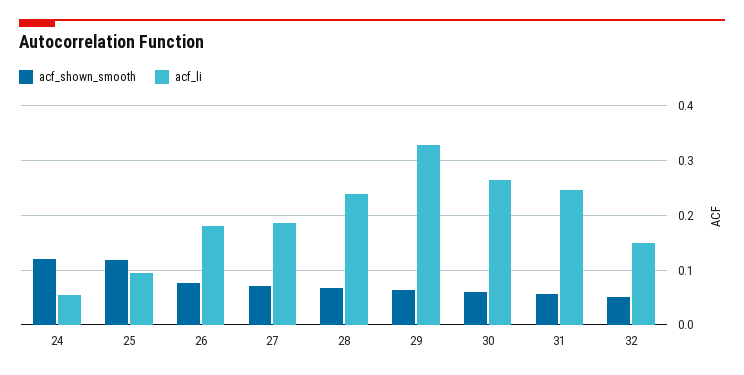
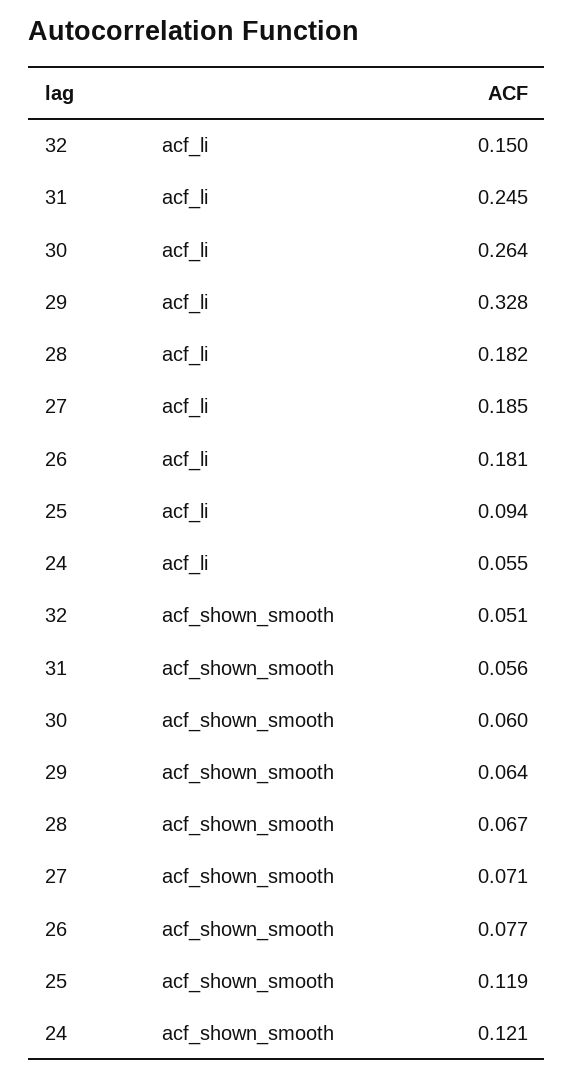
acf_li, 28: 0.24 -> 0.182

